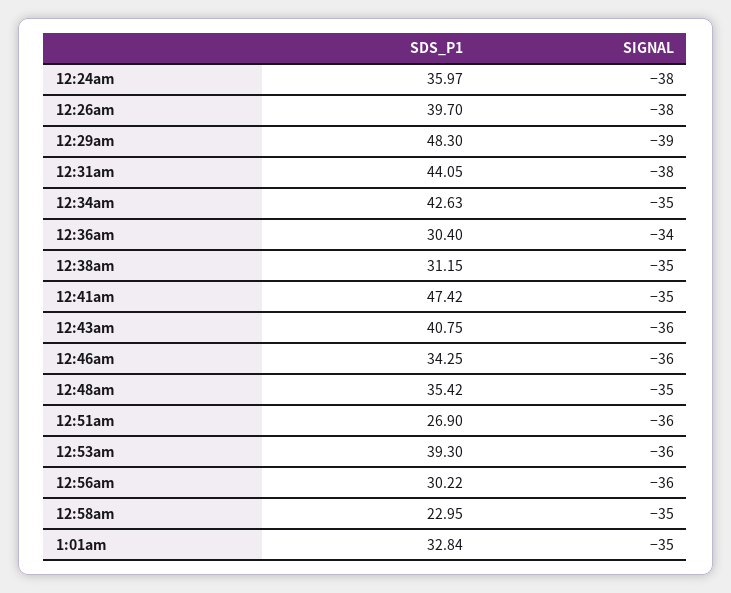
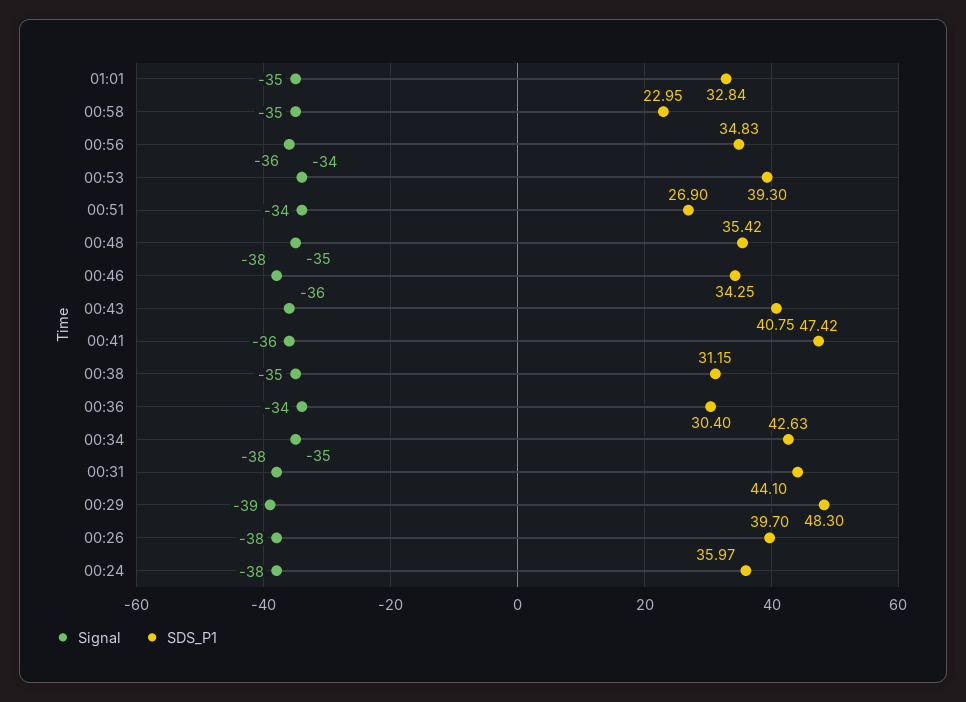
SDS_P1, 12:31am: 44.05 -> 44.1
SIGNAL, 12:41am: -35 -> -36
SIGNAL, 12:46am: -36 -> -38
SIGNAL, 12:51am: -36 -> -34
SIGNAL, 12:53am: -36 -> -34
SDS_P1, 12:56am: 30.22 -> 34.83

